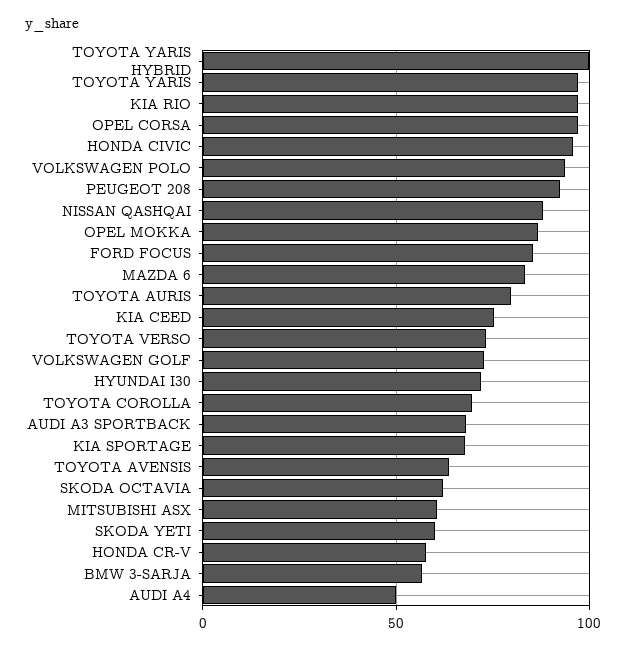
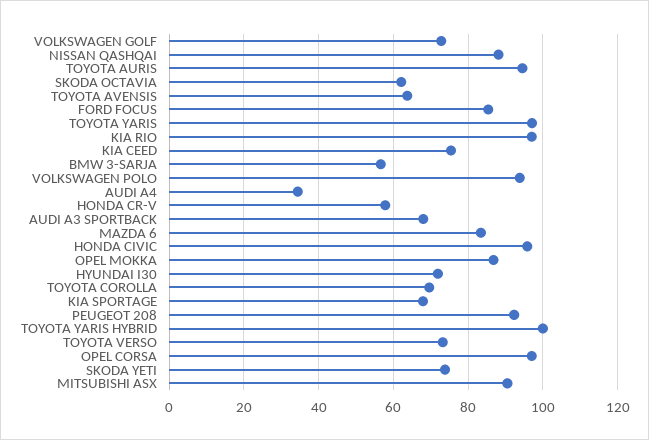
TOYOTA AURIS: 80 -> 94
MITSUBISHI ASX: 60 -> 90
SKODA YETI: 60 -> 74
AUDI A4: 50 -> 34

